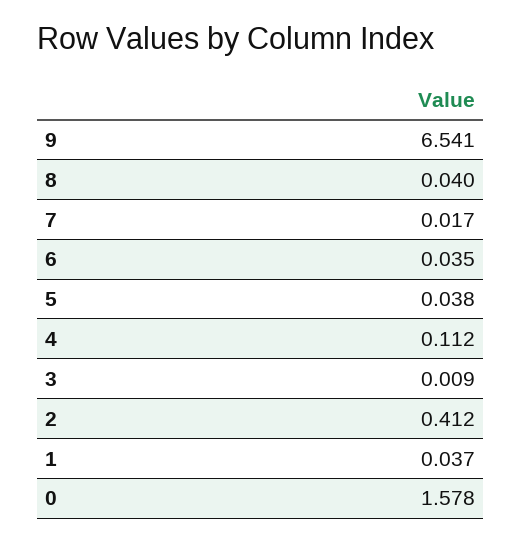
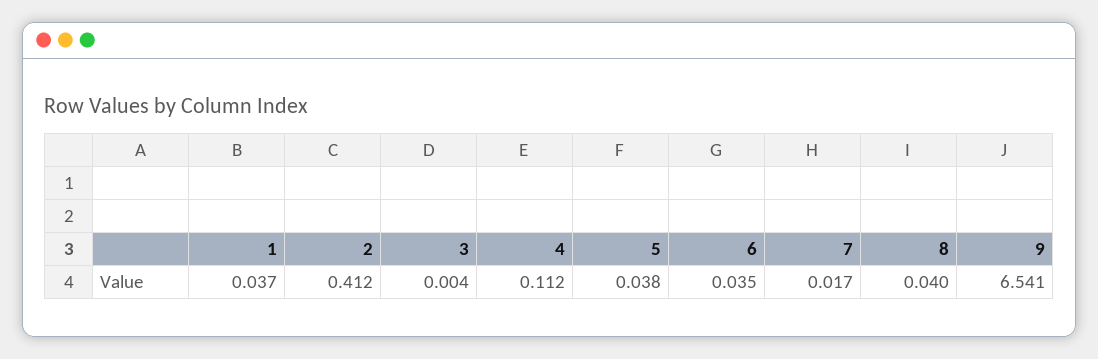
3: 0.009 -> 0.004
0: 1.578 -> none

